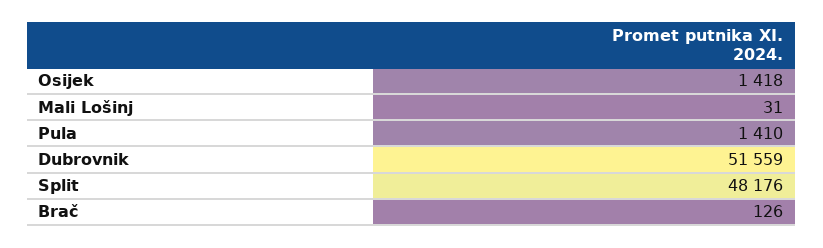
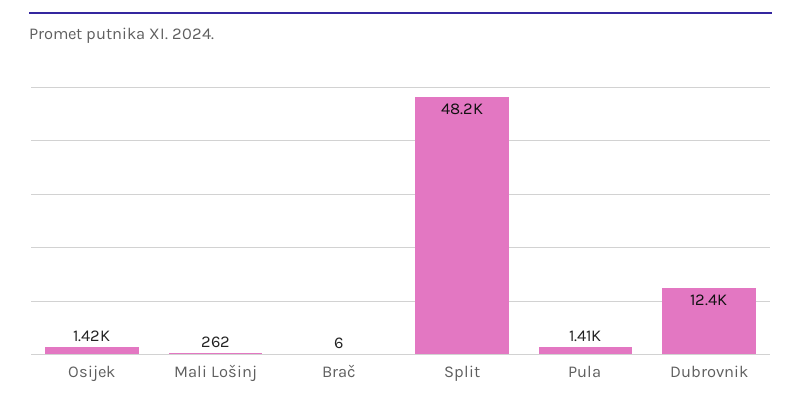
Mali Lošinj: 31 -> 262
Dubrovnik: 51559 -> 12400
Brač: 126 -> 6

